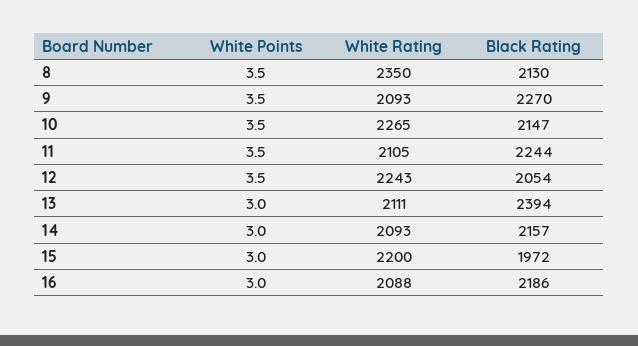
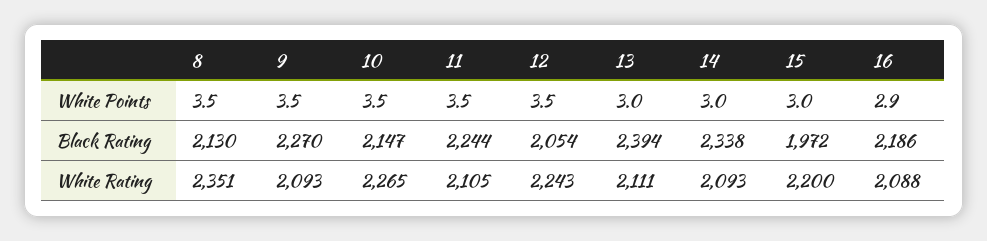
White Rating, 8: 2350 -> 2351
Black Rating, 14: 2157 -> 2338
White Points, 16: 3 -> 2.9

